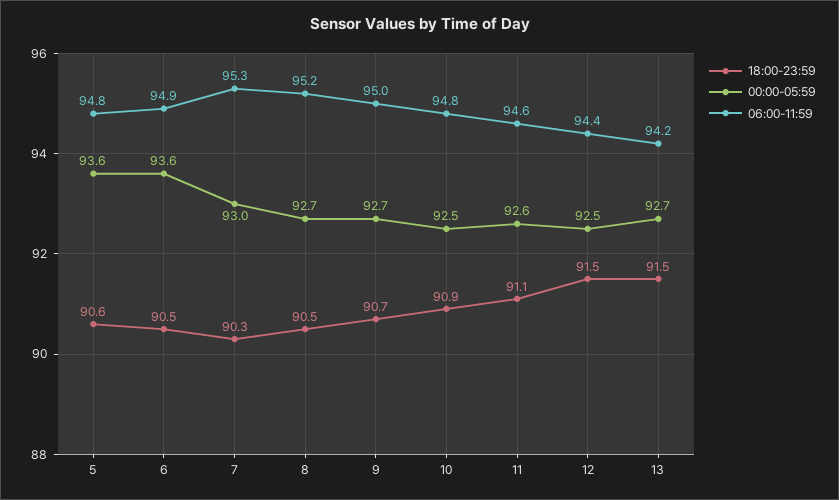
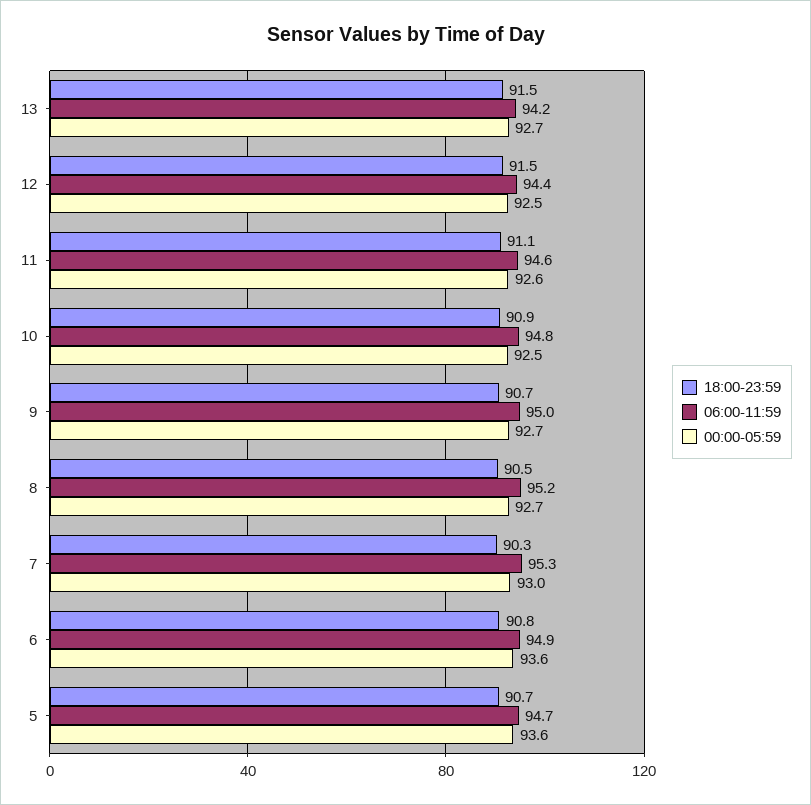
18:00-23:59, 5: 90.6 -> 90.7
06:00-11:59, 5: 94.8 -> 94.7
18:00-23:59, 6: 90.5 -> 90.8

